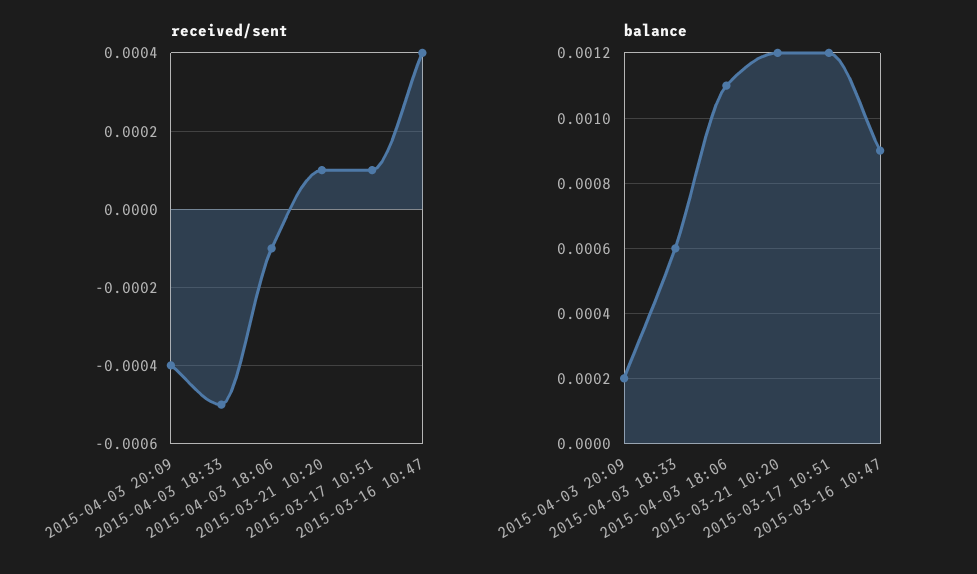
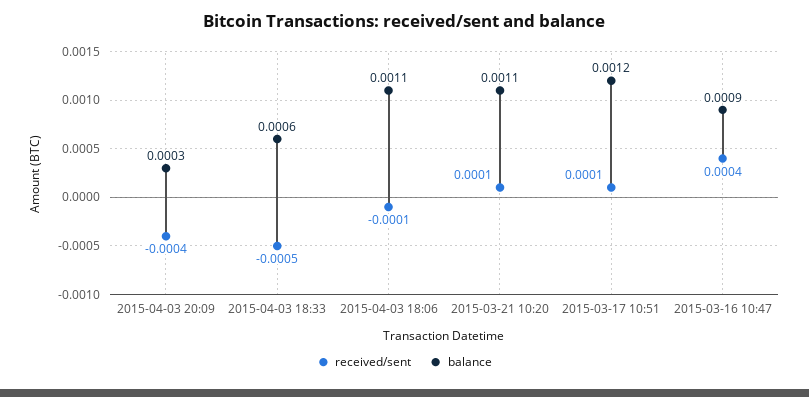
balance, 2015-04-03 20:09: 0.0002 -> 0.0003
balance, 2015-03-21 10:20: 0.0012 -> 0.0011

